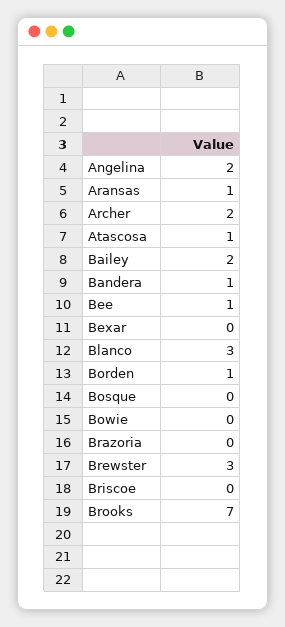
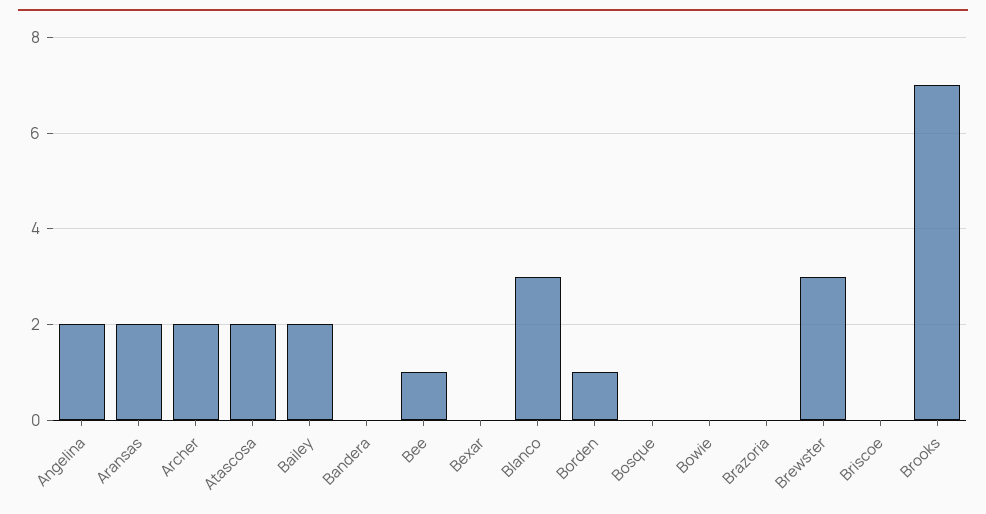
Aransas: 1 -> 2
Atascosa: 1 -> 2
Bandera: 1 -> 0

